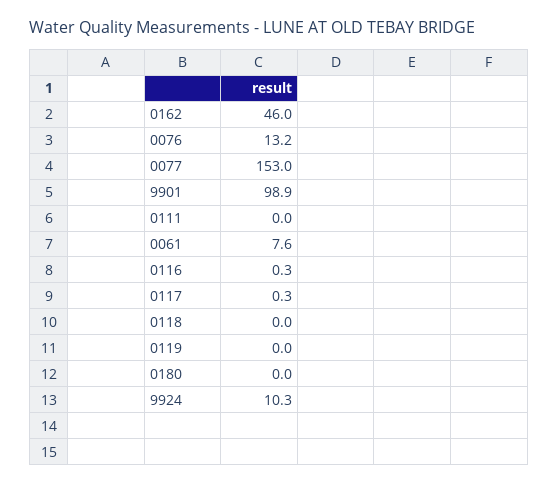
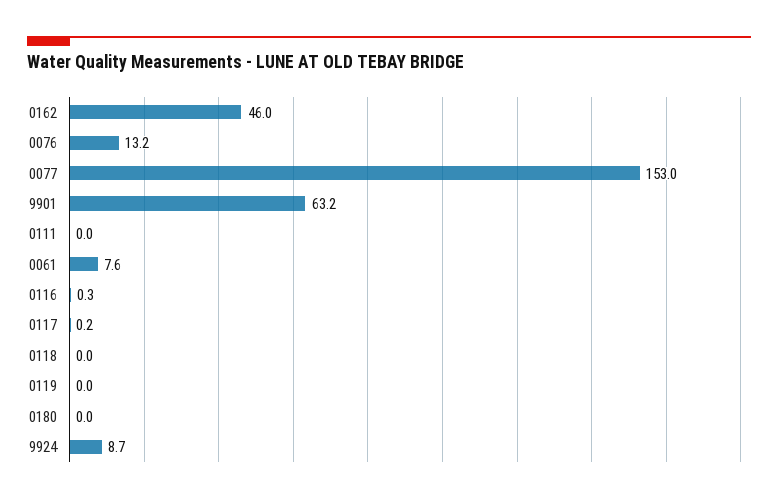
9901: 98.9 -> 63.2
0117: 0.3 -> 0.2
9924: 10.3 -> 8.7

